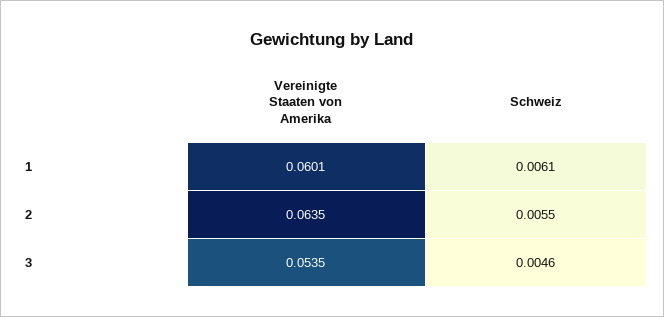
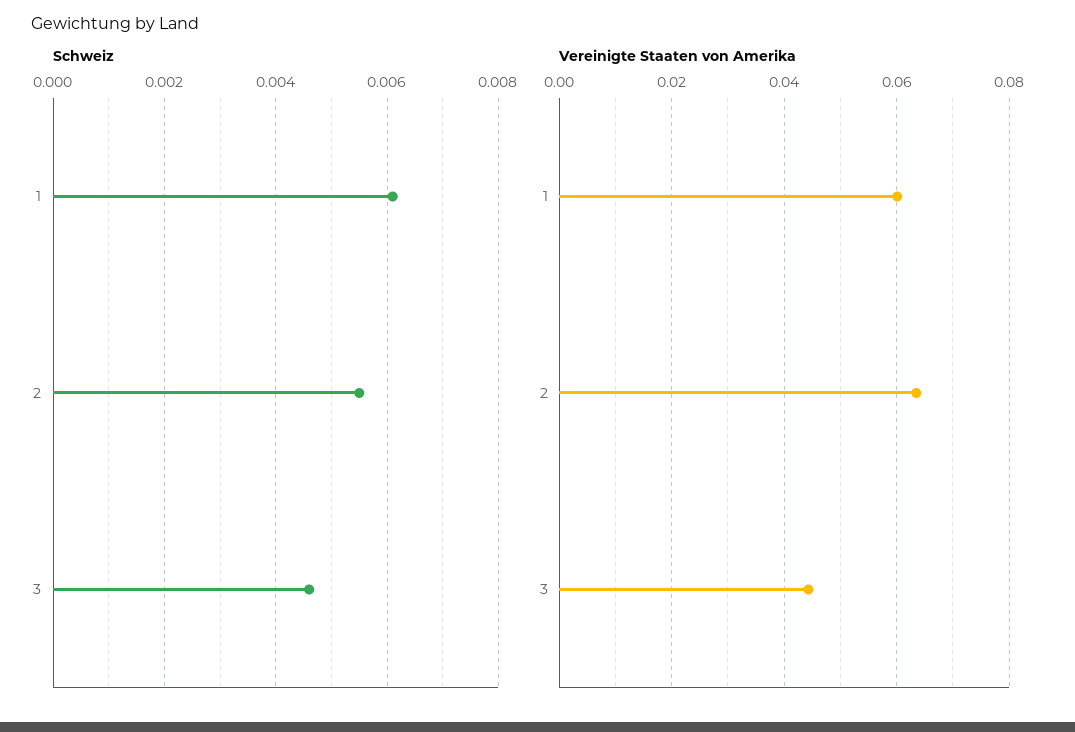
Vereinigte Staaten von Amerika, 3: 0.0535 -> 0.044

